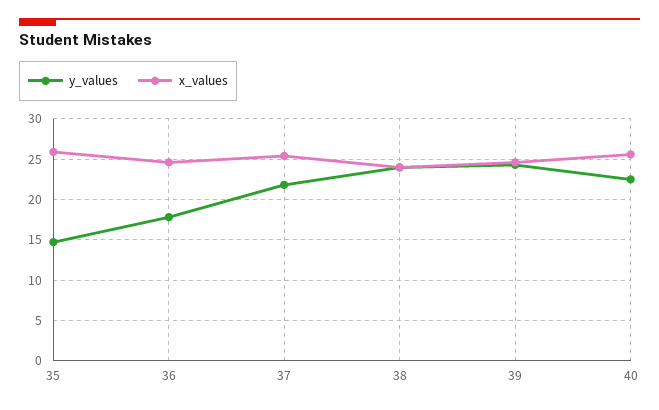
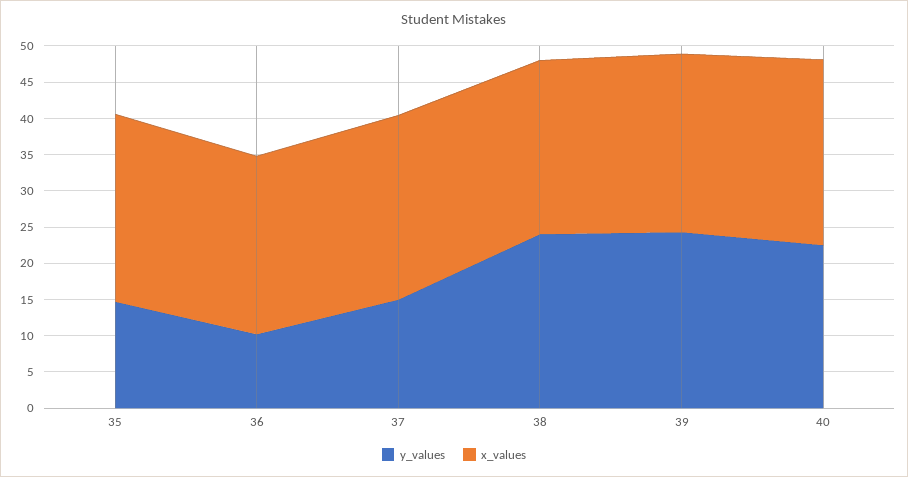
y_values, 36: 18 -> 10
y_values, 37: 22 -> 15

